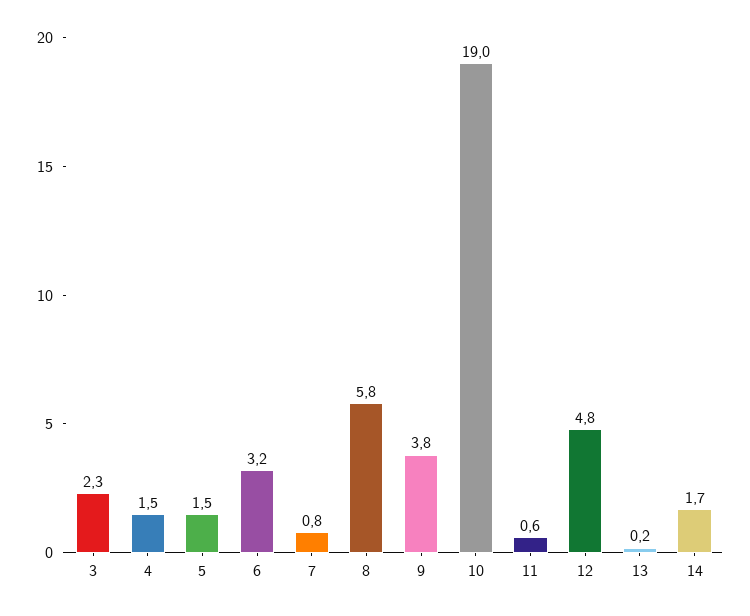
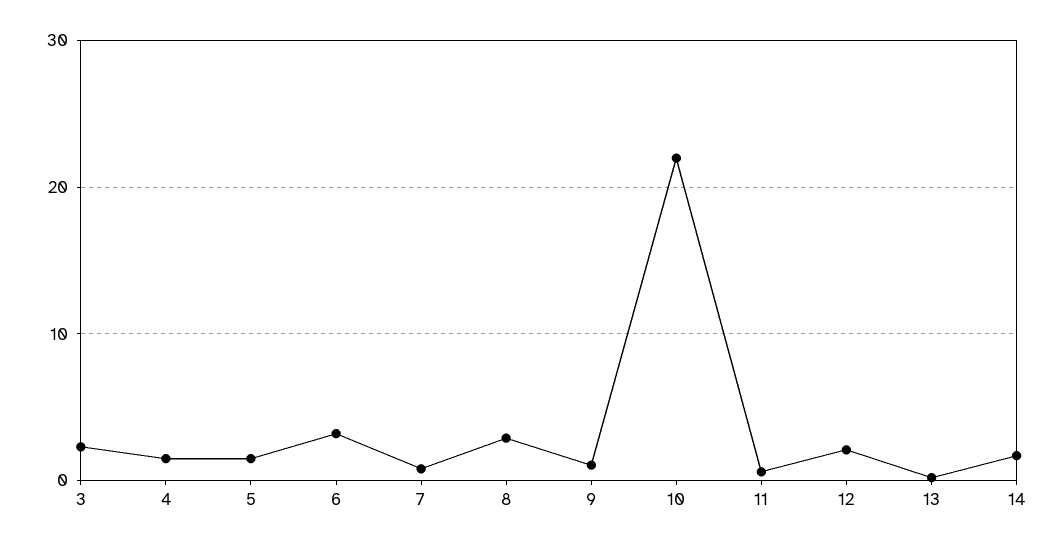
8: 5.8 -> 3
9: 3.8 -> 1
10: 19 -> 22
12: 4.8 -> 2

